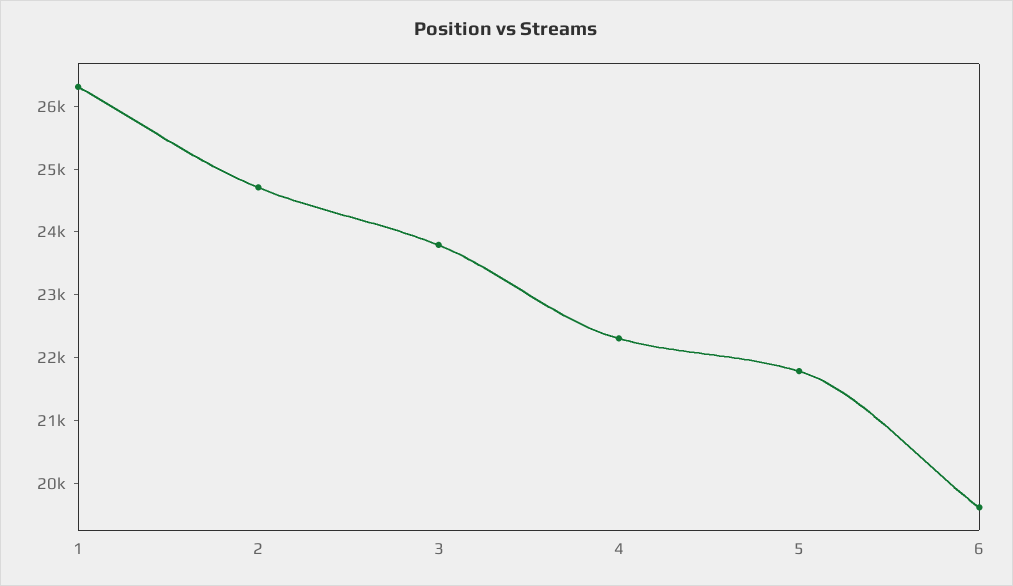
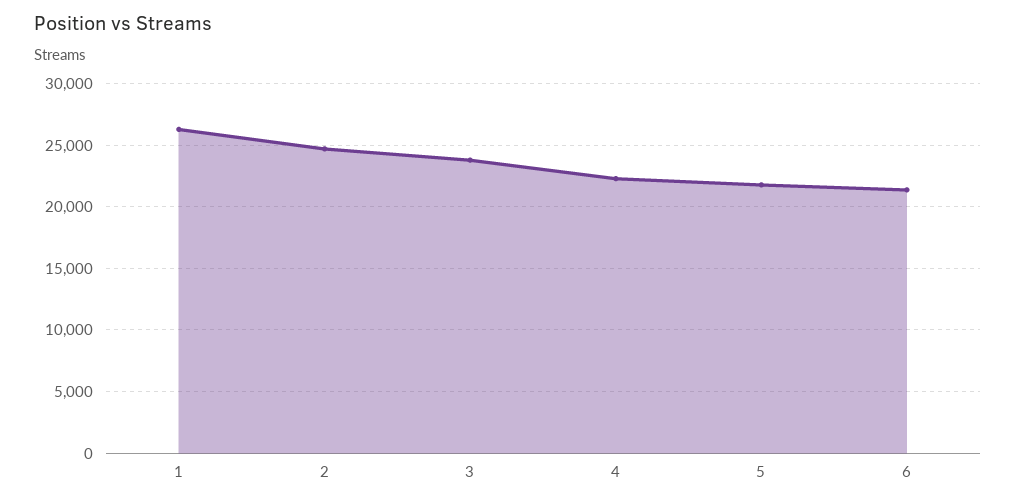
6: 19600 -> 21500

